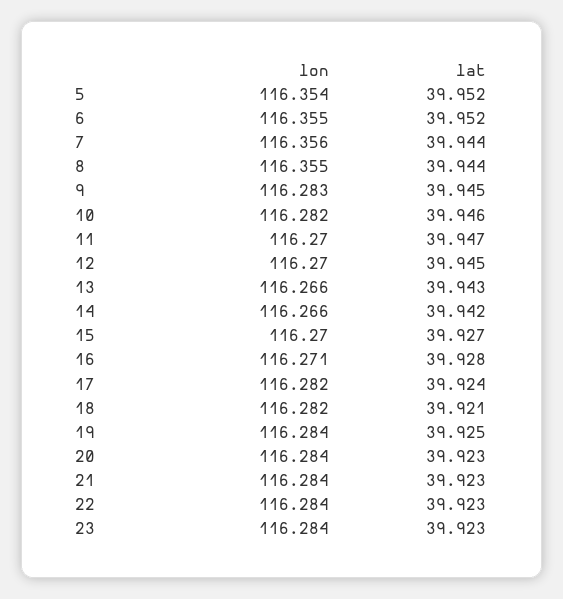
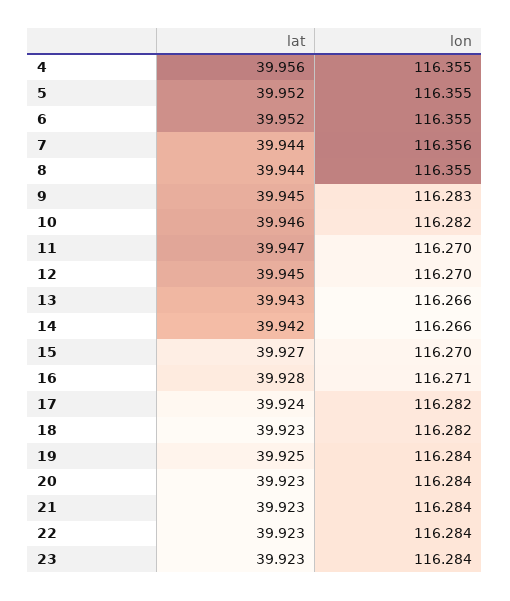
lon, 5: 116.354 -> 116.355
lat, 18: 39.921 -> 39.923
lat, 4: none -> 39.956
lon, 4: none -> 116.355

